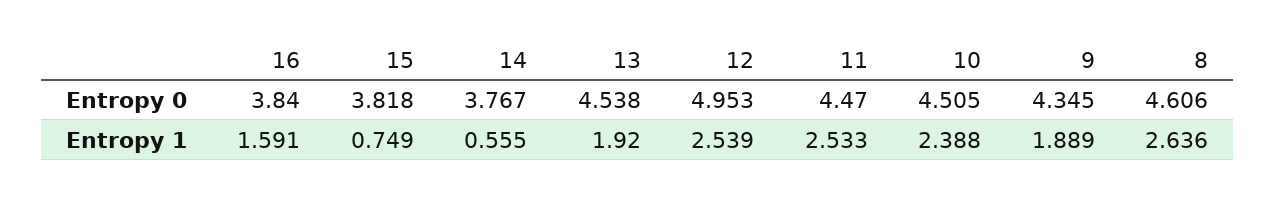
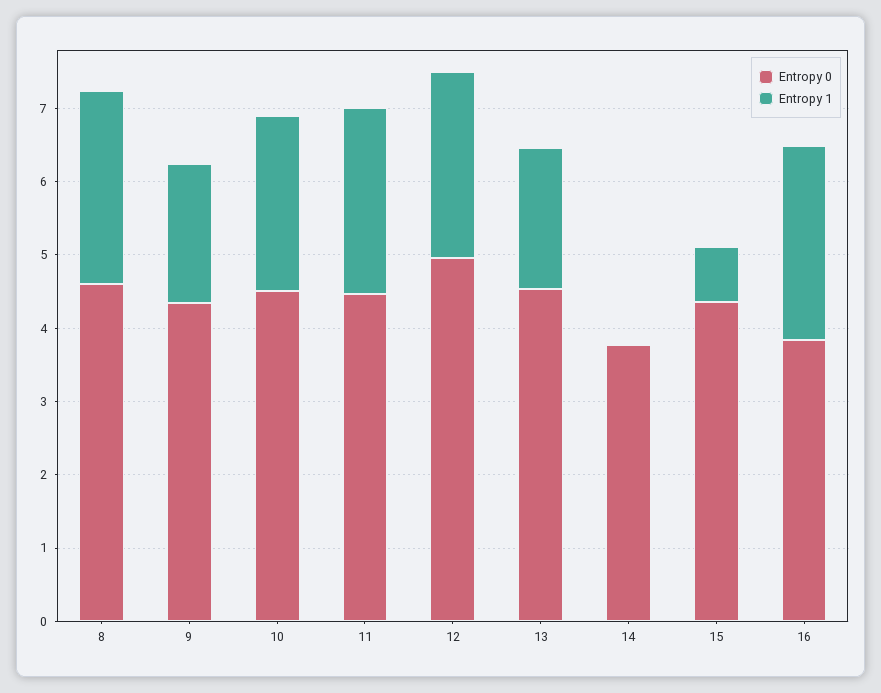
Entropy 0, 15: 3.818 -> 4.4
Entropy 1, 16: 1.591 -> 2.6
Entropy 1, 14: 0.555 -> 0

